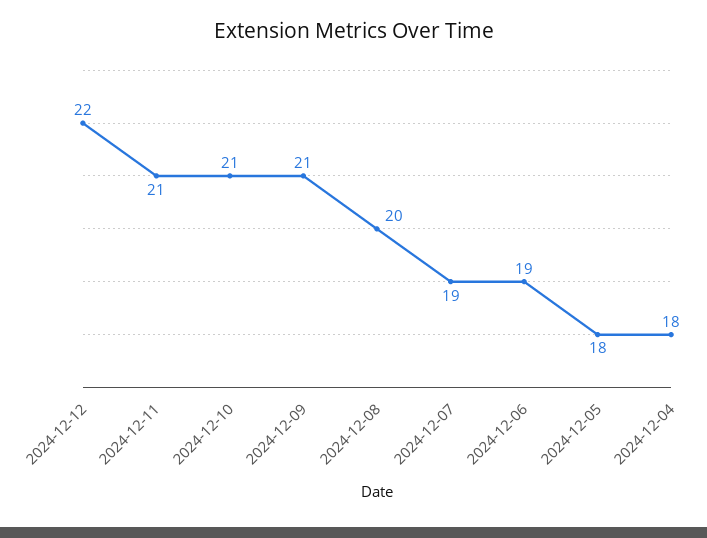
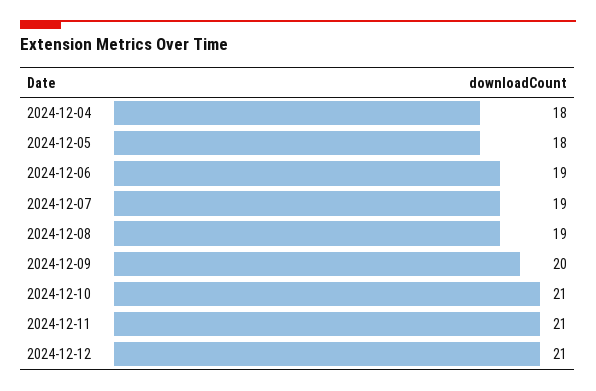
2024-12-12: 22 -> 21
2024-12-09: 21 -> 20
2024-12-08: 20 -> 19

